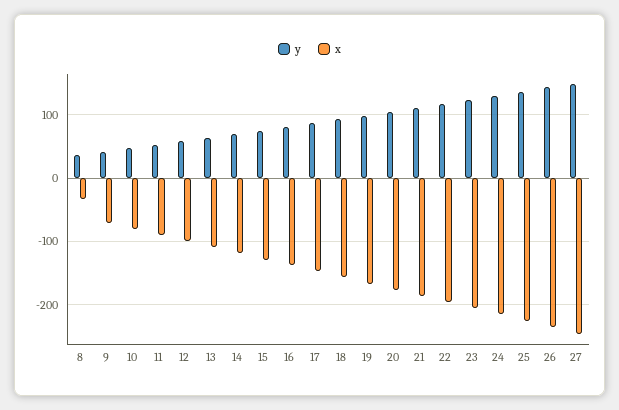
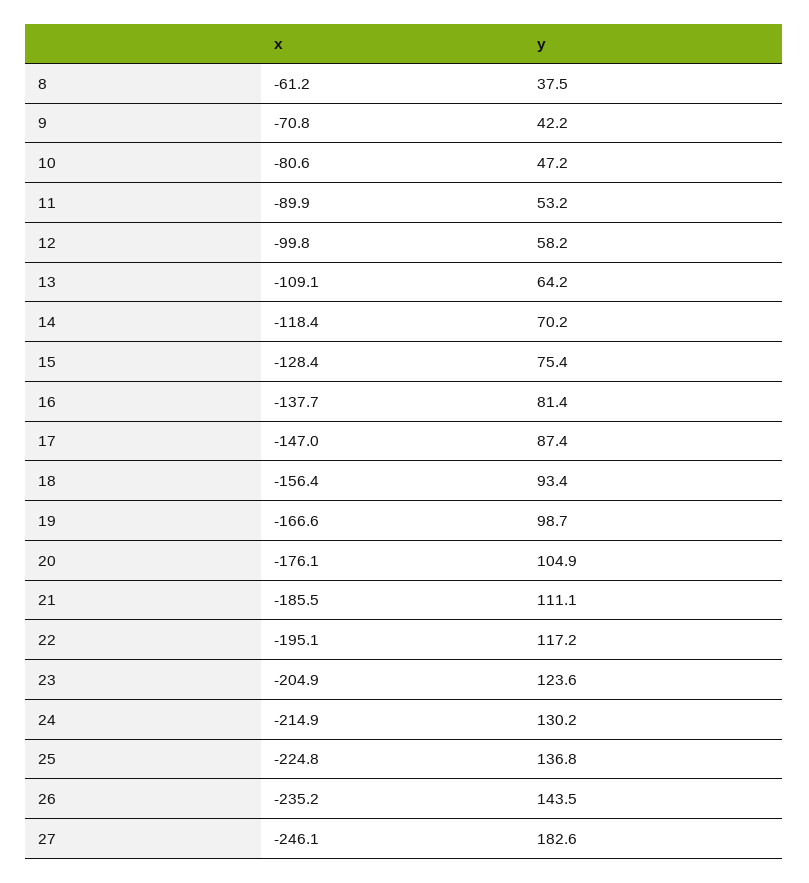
x, 8: -30 -> -61.2
y, 27: 150 -> 182.6

